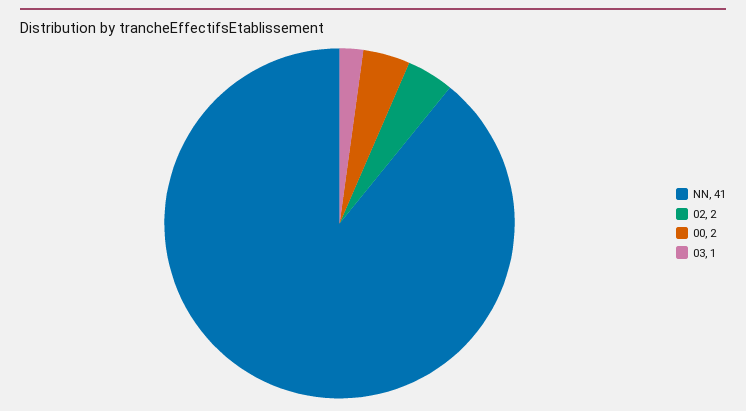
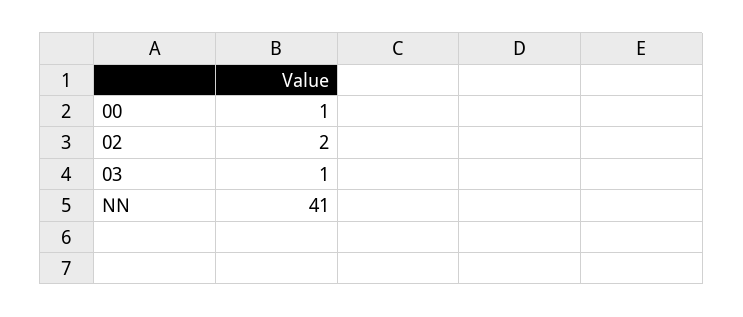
00: 2 -> 1

